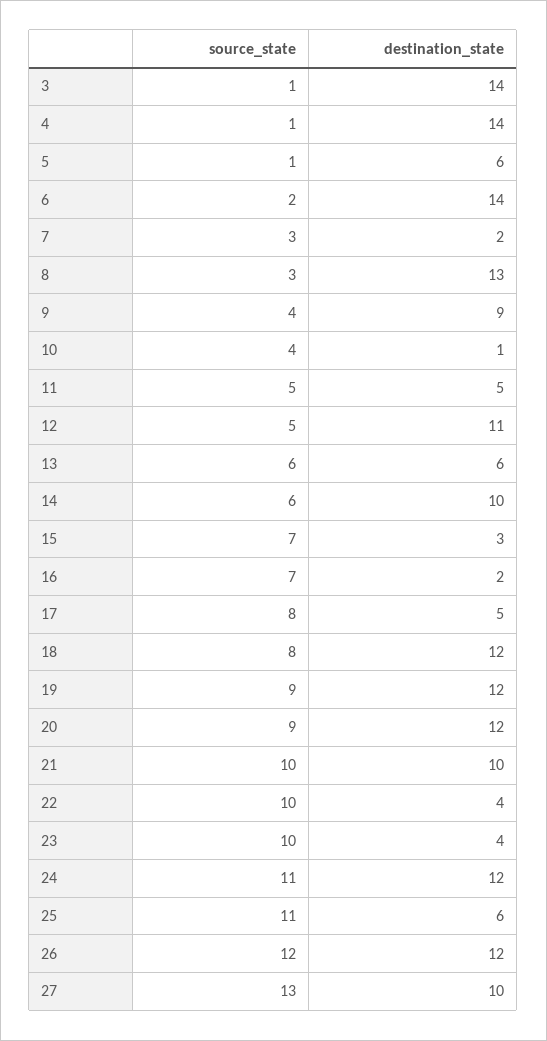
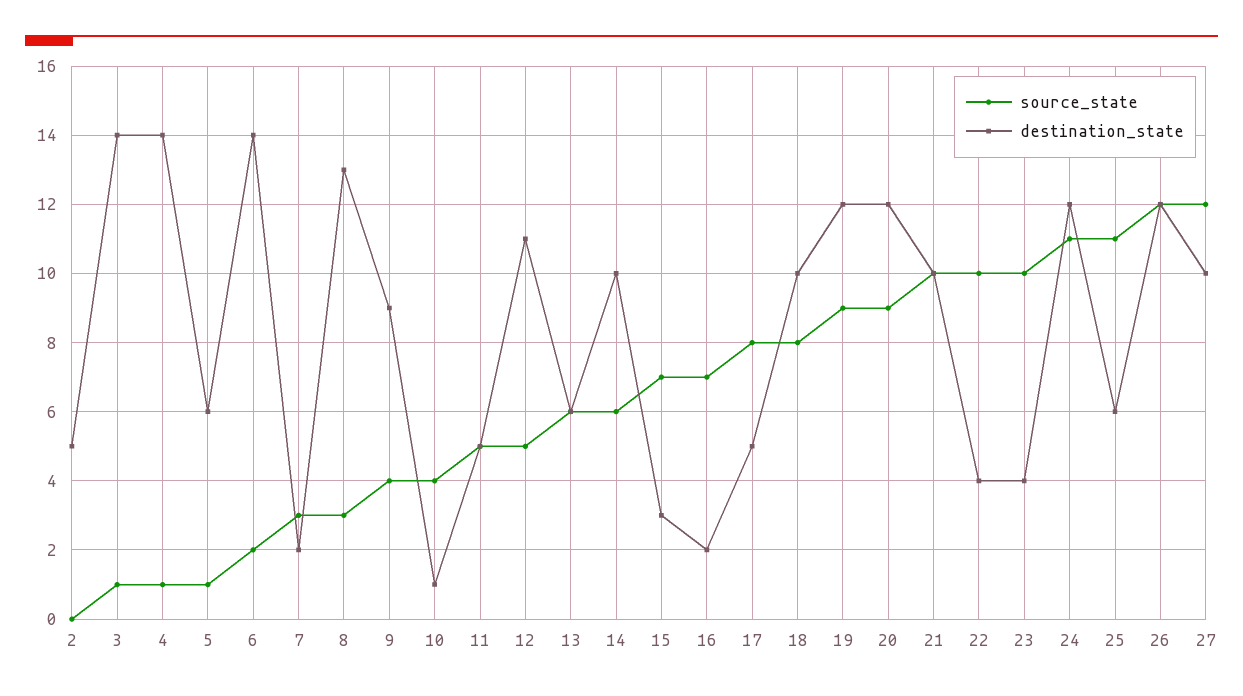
destination_state, 18: 12 -> 10
source_state, 27: 13 -> 12
source_state, 2: none -> 0
destination_state, 2: none -> 5

